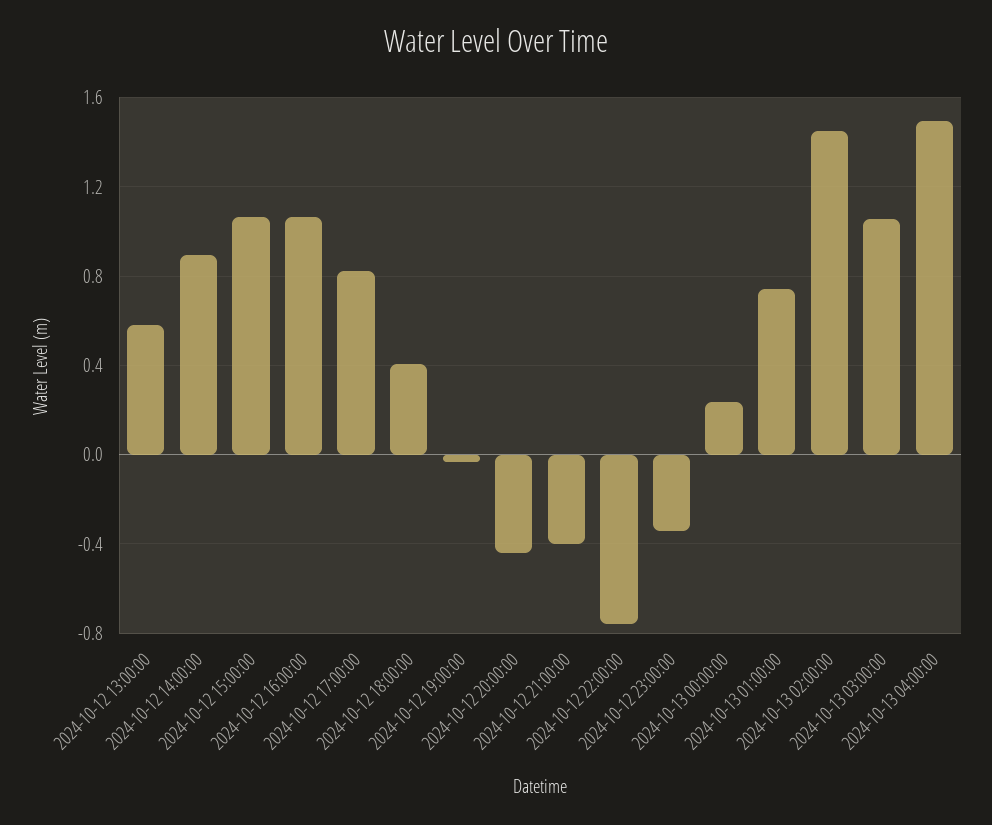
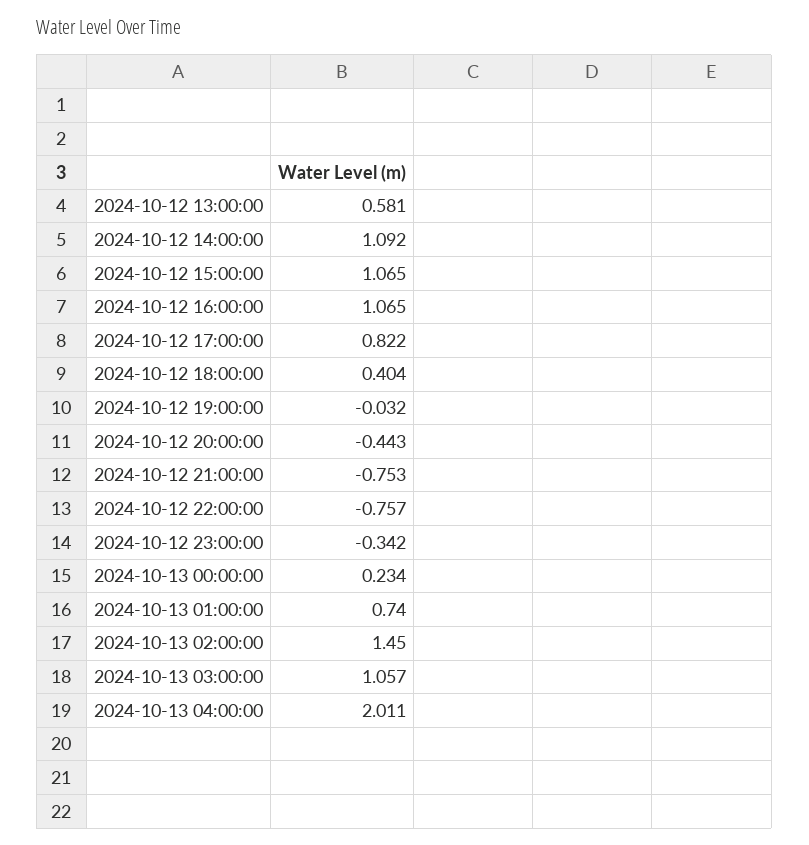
2024-10-12 14:00:00: 0.9 -> 1.092
2024-10-12 21:00:00: -0.4 -> -0.753
2024-10-13 04:00:00: 1.5 -> 2.011

